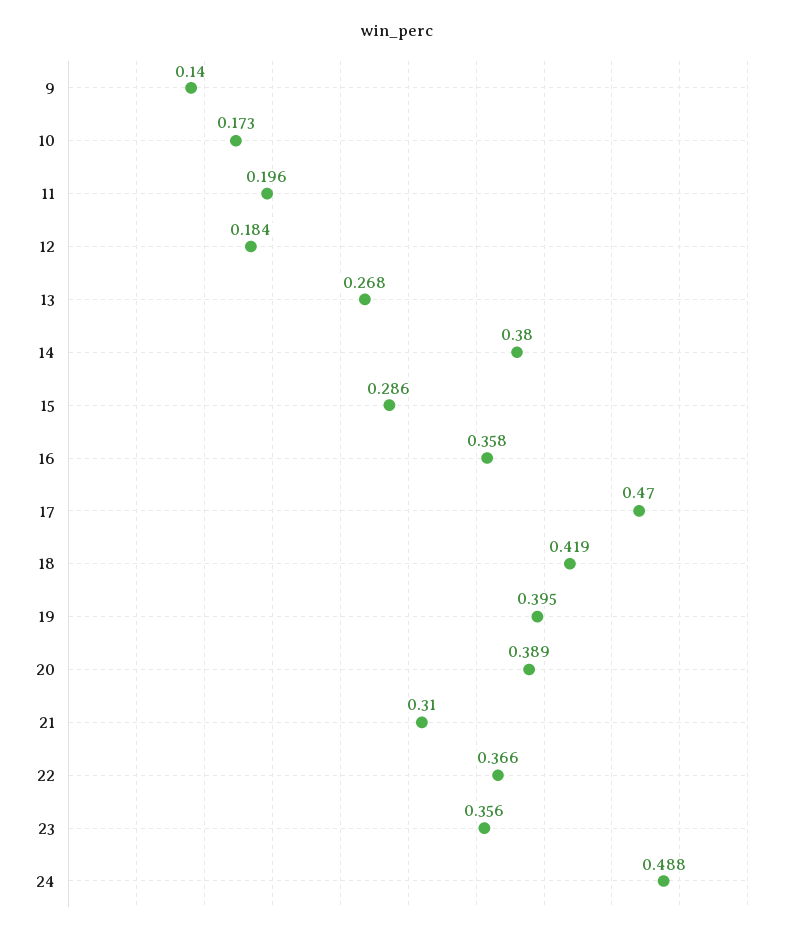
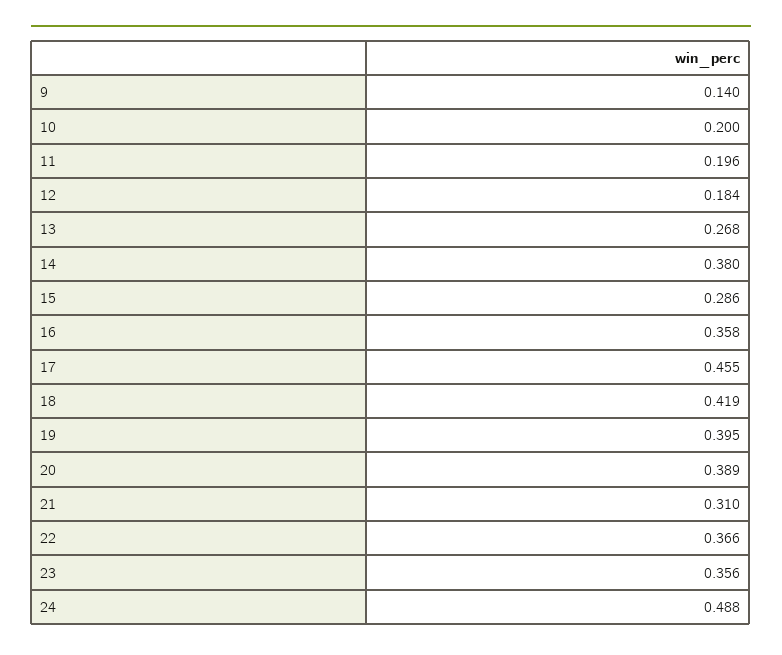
10: 0.173 -> 0.2
17: 0.47 -> 0.455

